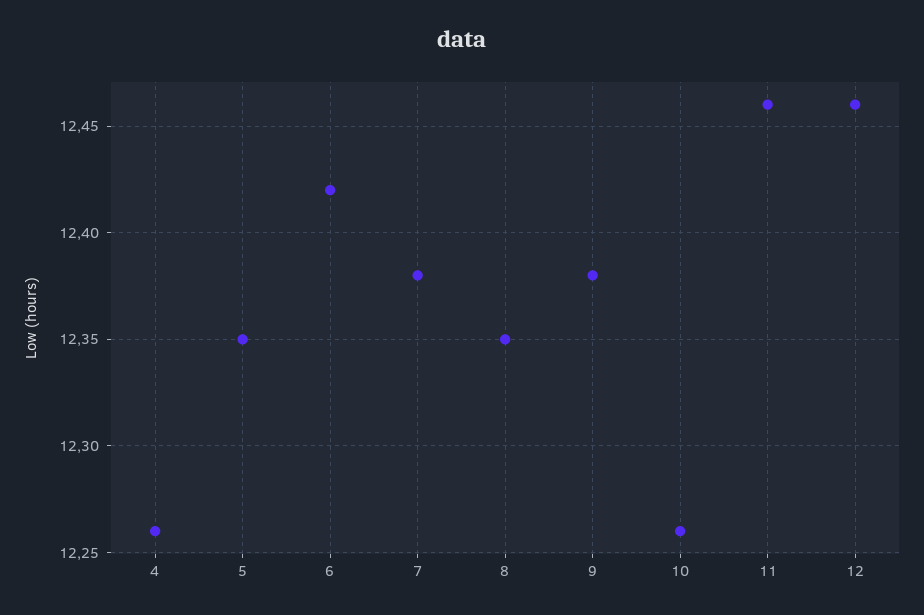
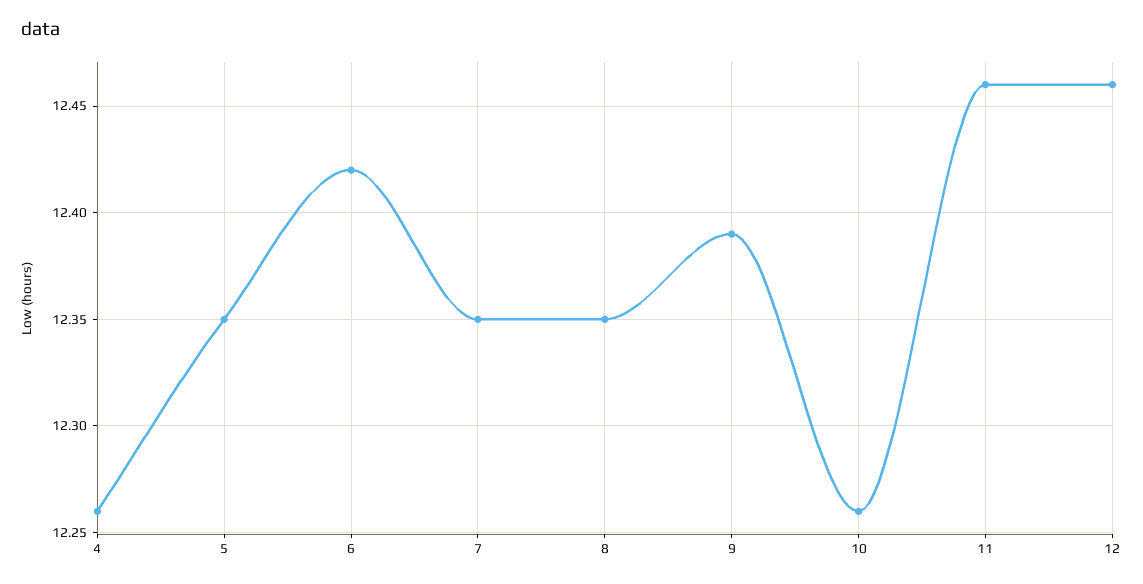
7: 12.38 -> 12.35
9: 12.38 -> 12.39

